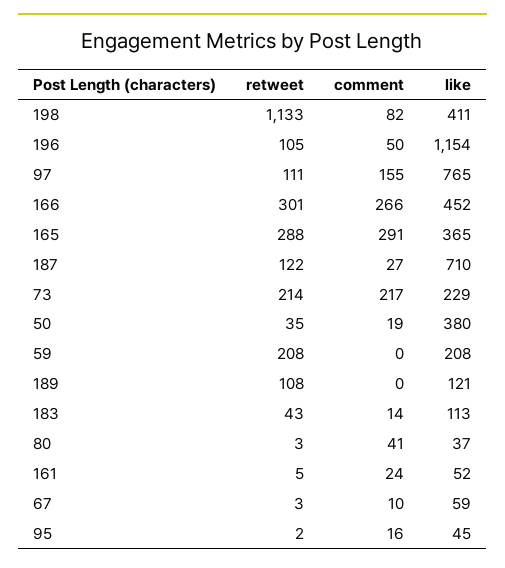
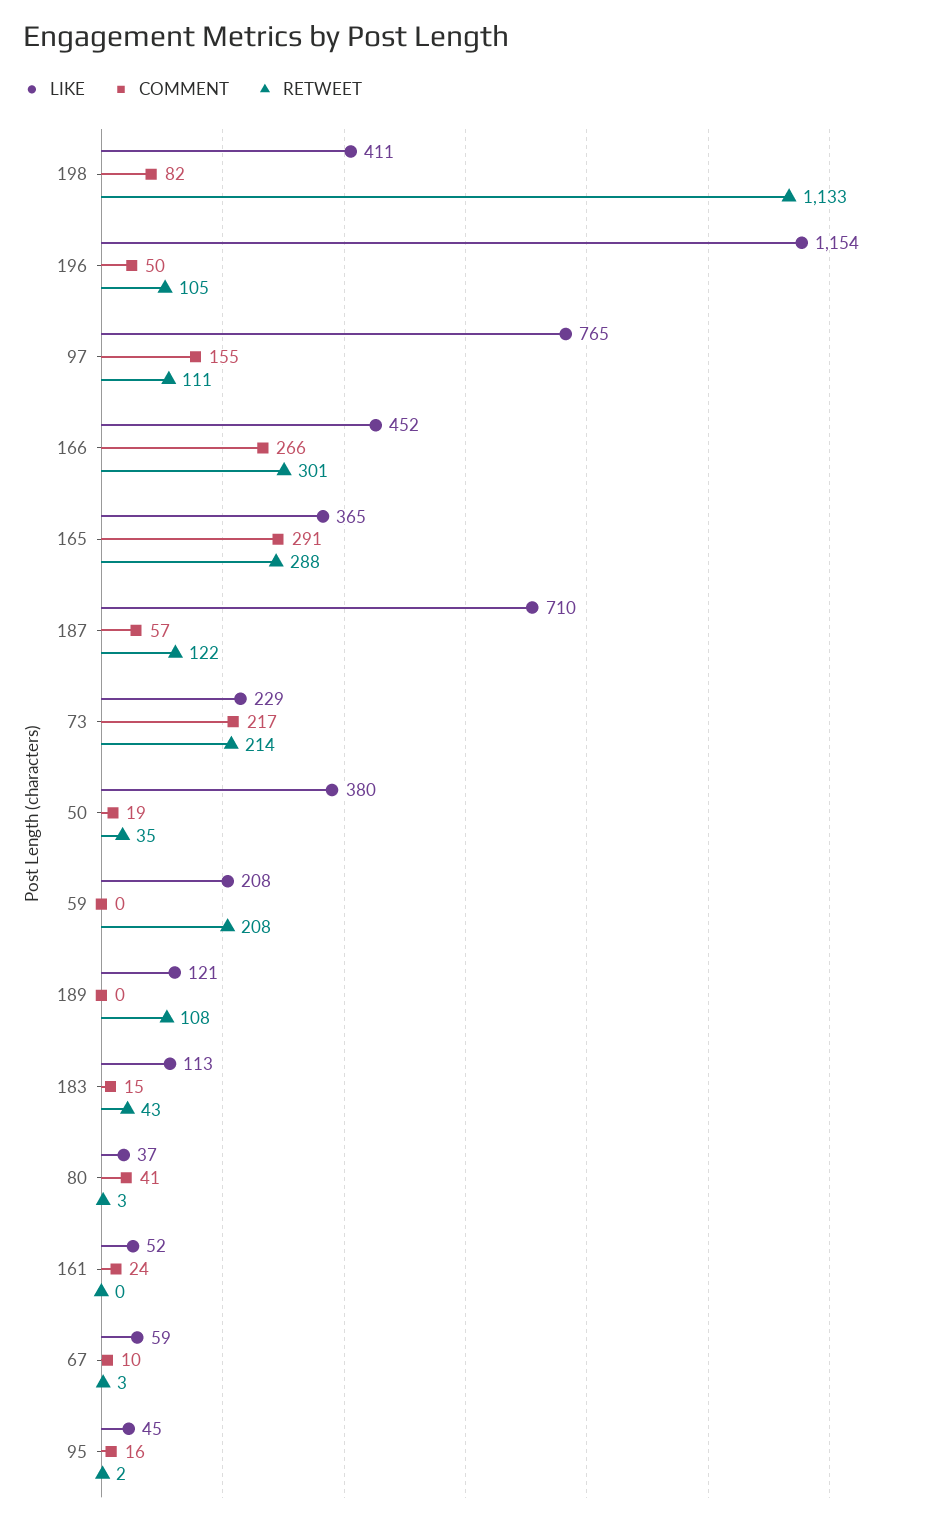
comment, 187: 27 -> 57
comment, 183: 14 -> 15
retweet, 161: 5 -> 0

